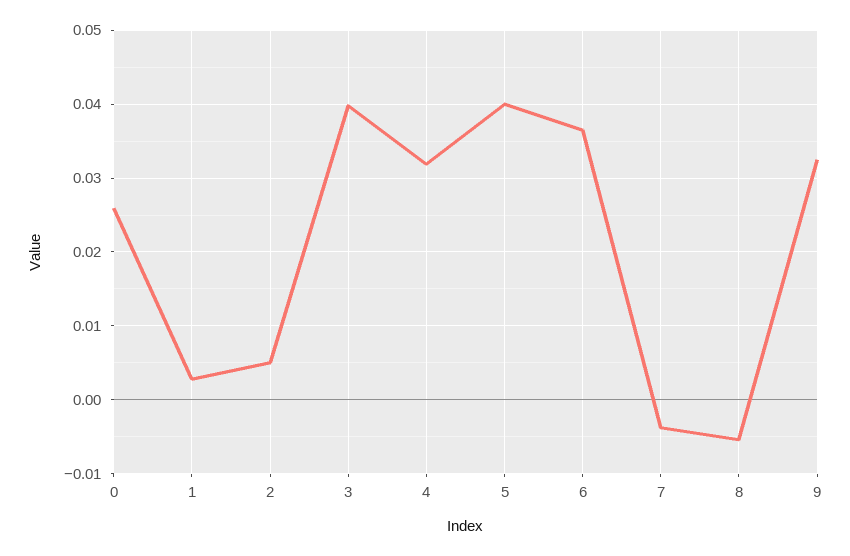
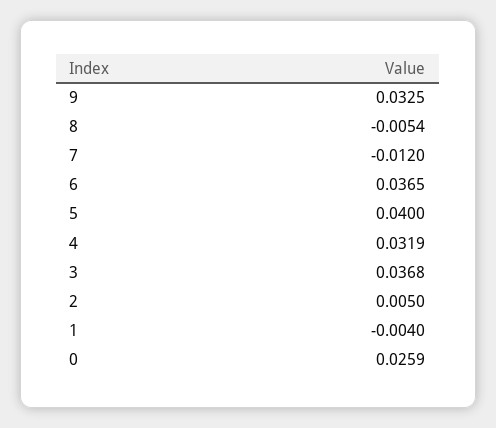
1: 0.003 -> -0.004
3: 0.04 -> 0.0368
7: -0.004 -> -0.012

